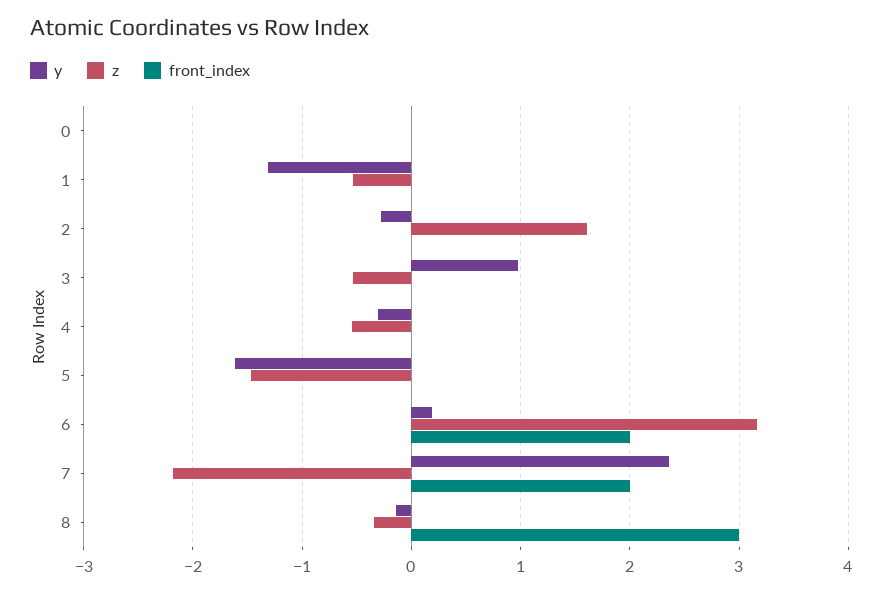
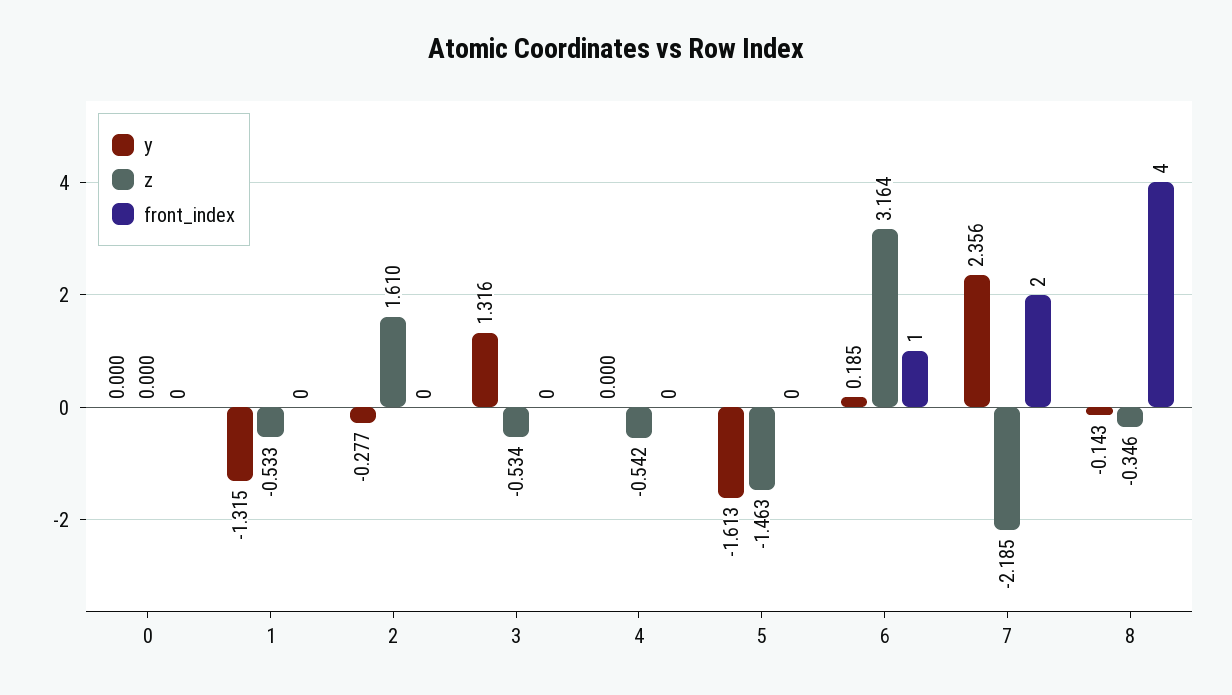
y, 3: 1 -> 1.316
y, 4: -0.3 -> 0
front_index, 6: 2 -> 1
front_index, 8: 3 -> 4

